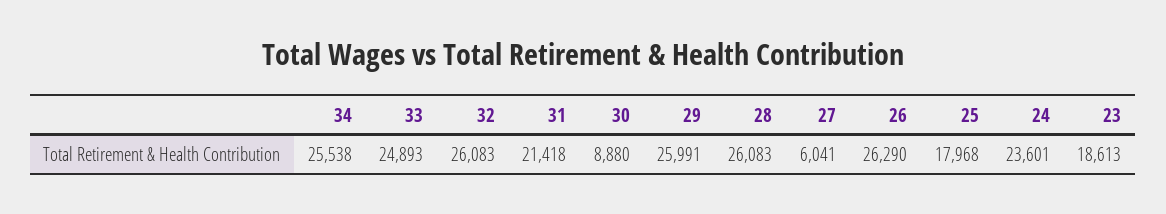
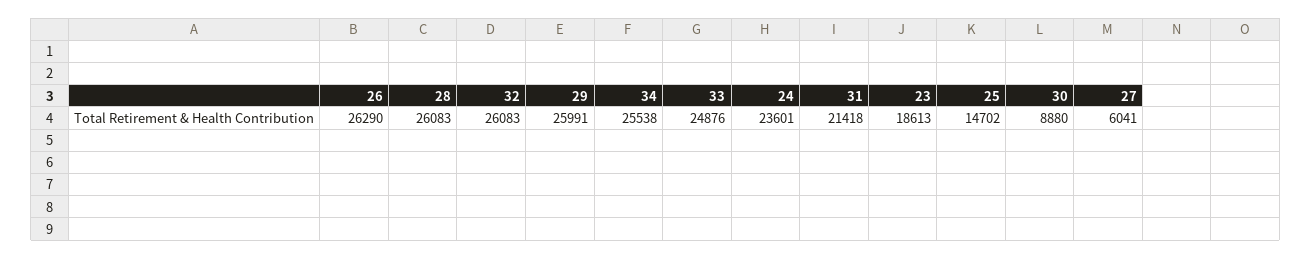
33: 24893 -> 24876
25: 17968 -> 14702

